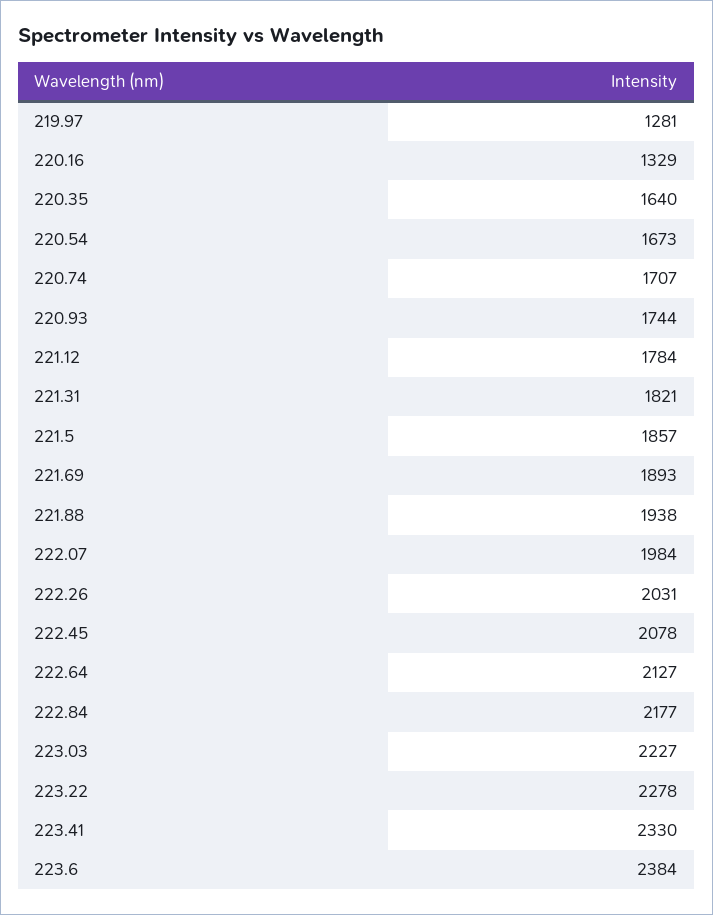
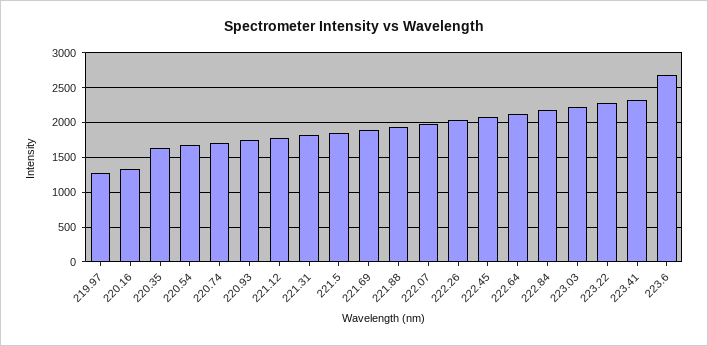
223.6: 2384 -> 2700

